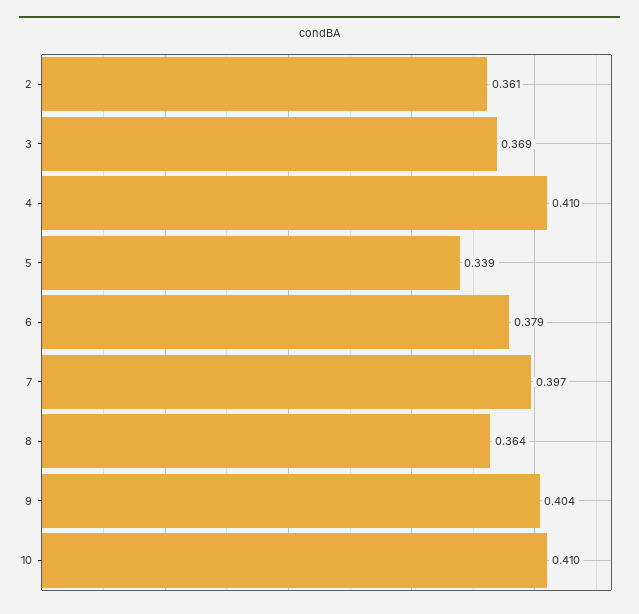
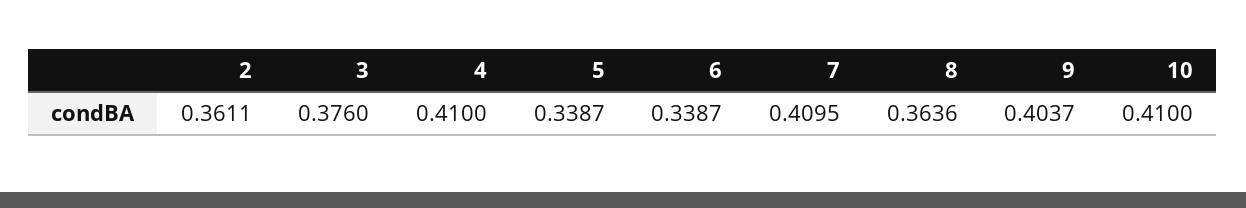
3: 0.369 -> 0.376
6: 0.379 -> 0.3387
7: 0.397 -> 0.4095

